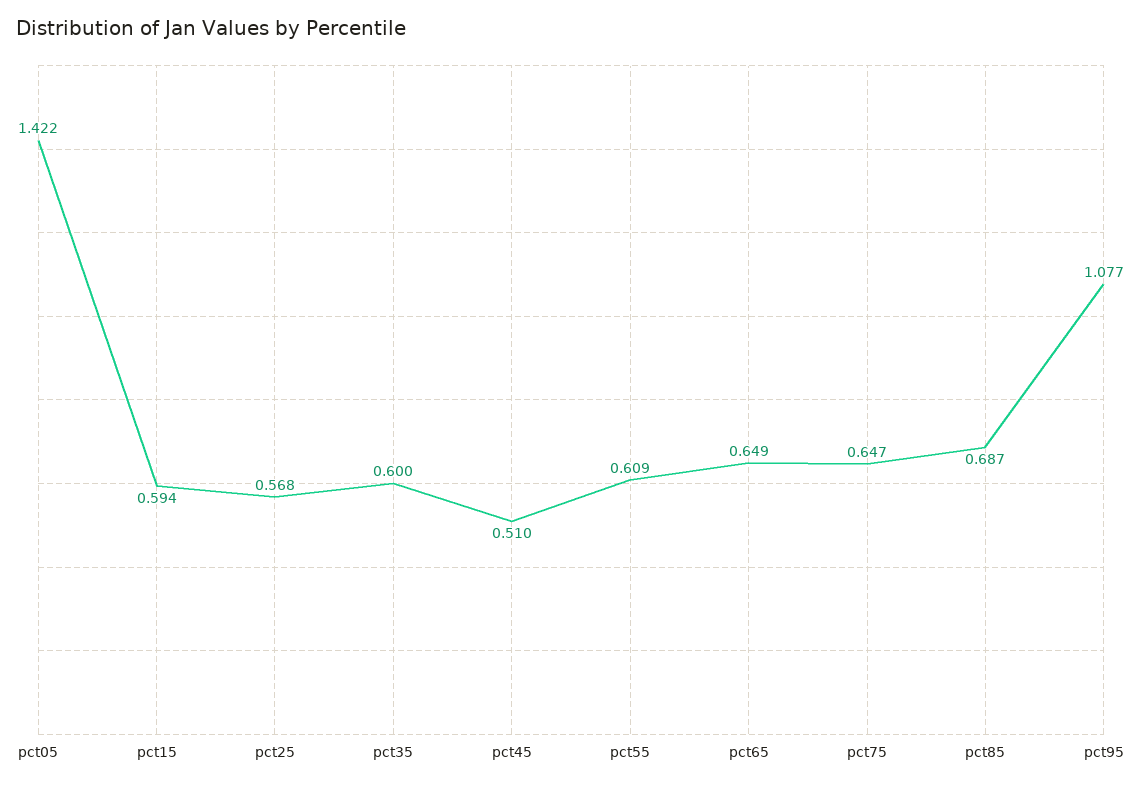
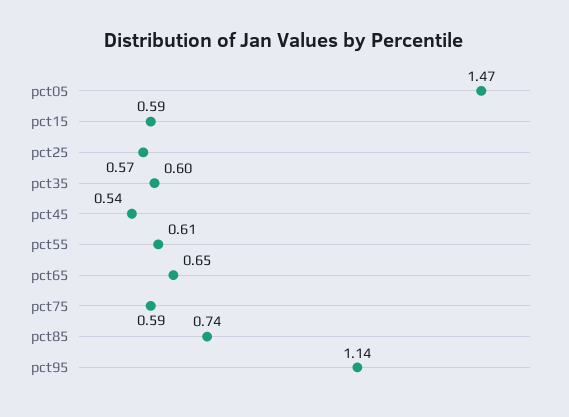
pct05: 1.422 -> 1.47
pct45: 0.51 -> 0.54
pct75: 0.647 -> 0.59
pct85: 0.687 -> 0.74
pct95: 1.077 -> 1.14

